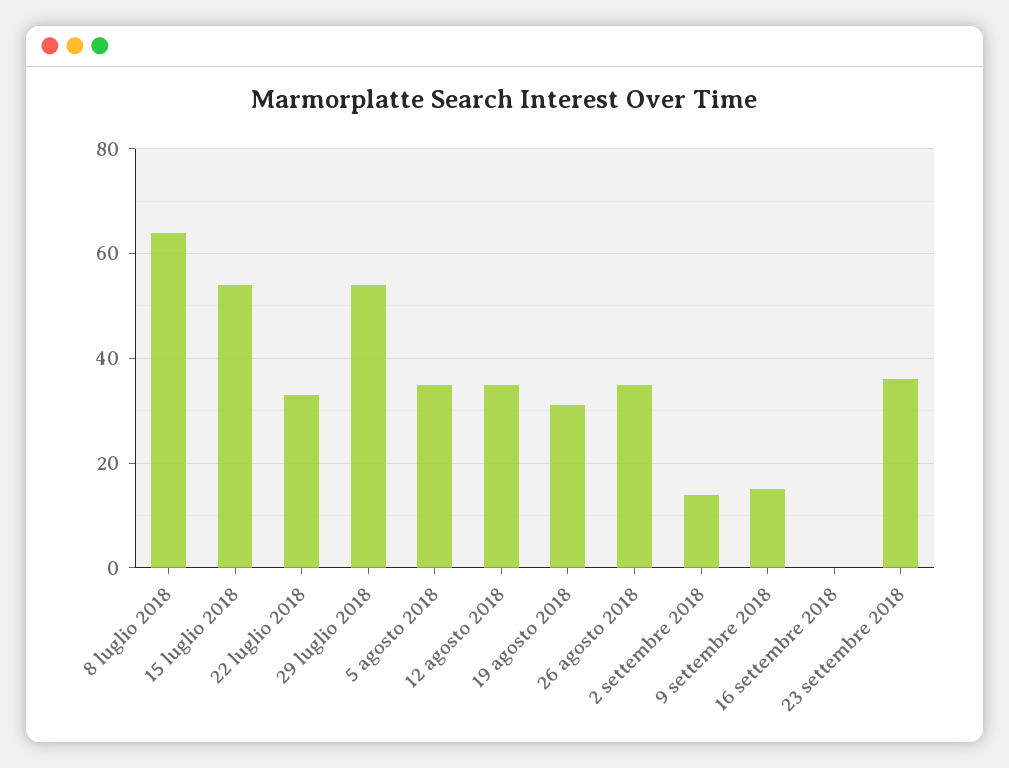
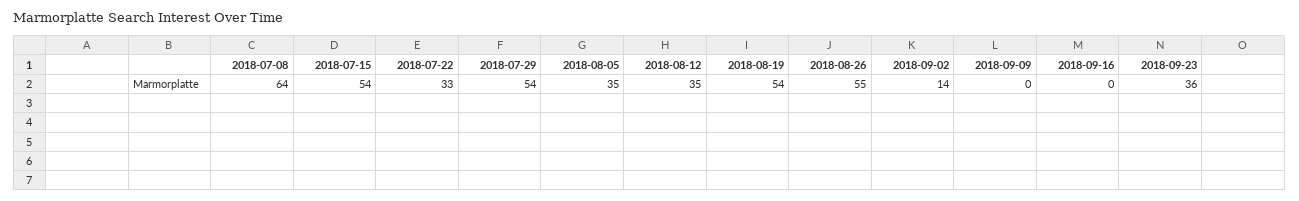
19 agosto 2018: 30 -> 54
26 agosto 2018: 35 -> 55
9 settembre 2018: 15 -> 0

